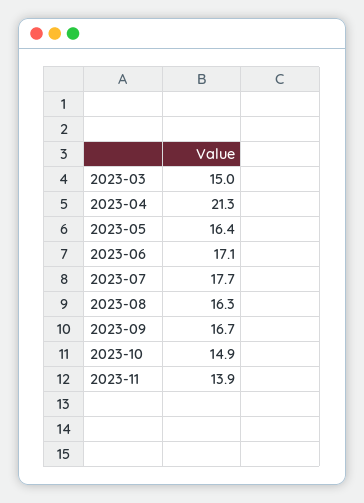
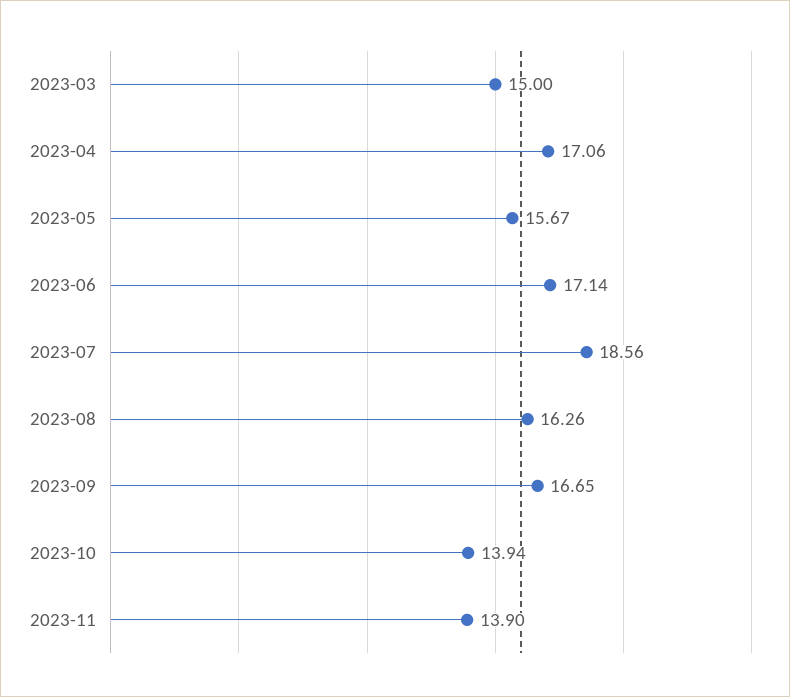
2023-04: 21.3 -> 17.06
2023-05: 16.4 -> 15.67
2023-07: 17.7 -> 18.56
2023-10: 14.9 -> 13.94

